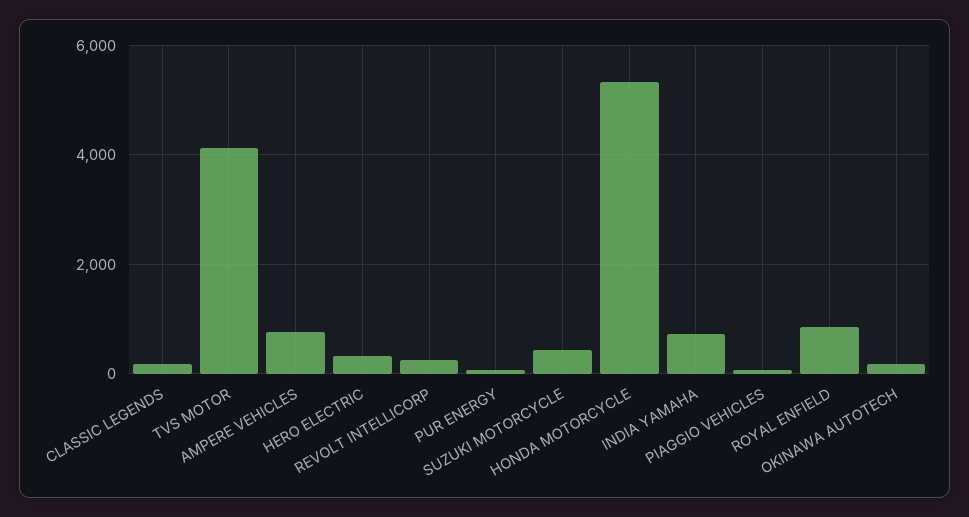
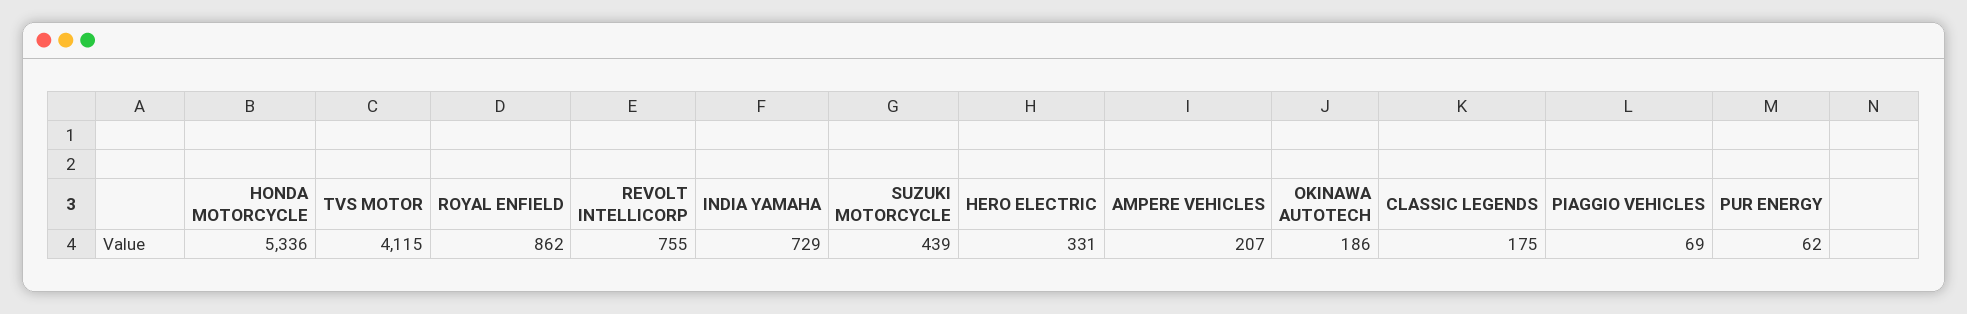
AMPERE VEHICLES: 800 -> 207
REVOLT INTELLICORP: 200 -> 755

